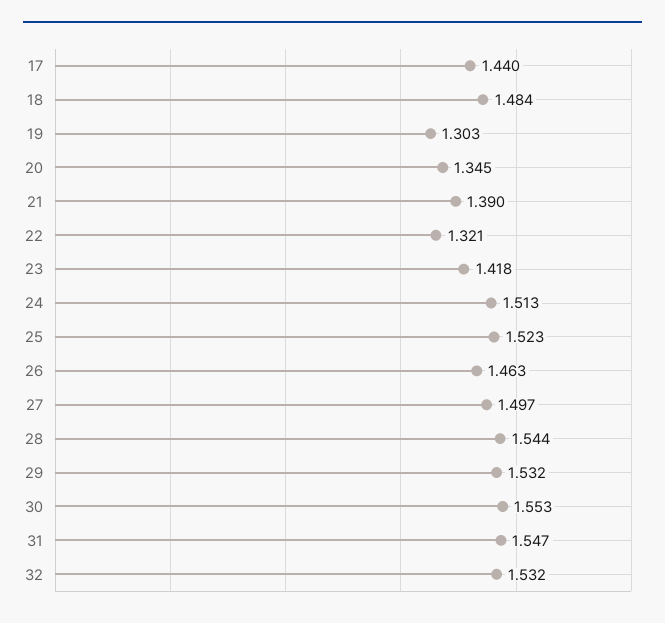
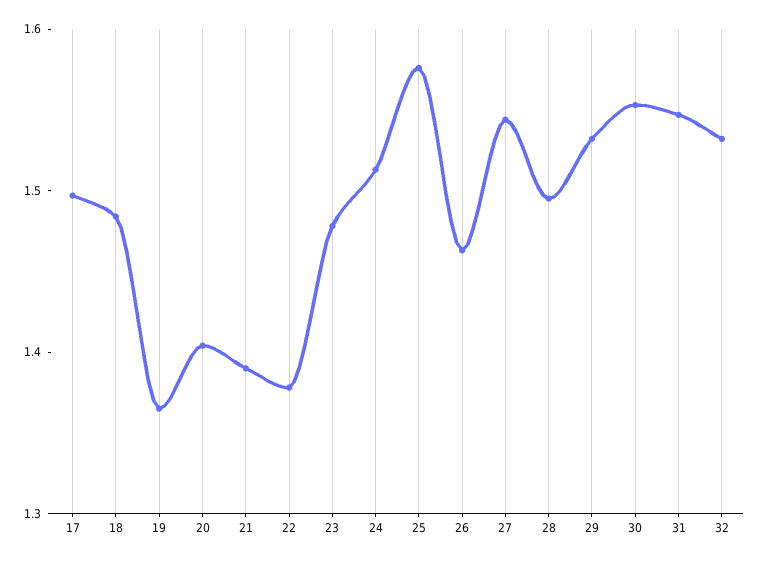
17: 1.44 -> 1.5
19: 1.303 -> 1.36
20: 1.345 -> 1.4
22: 1.321 -> 1.38
23: 1.418 -> 1.48
25: 1.523 -> 1.58
27: 1.497 -> 1.54
28: 1.544 -> 1.5

